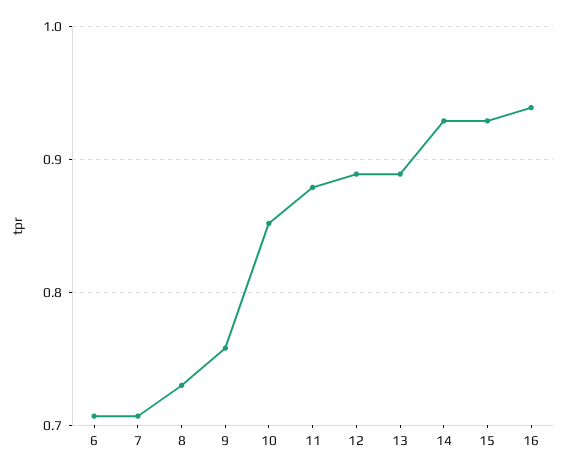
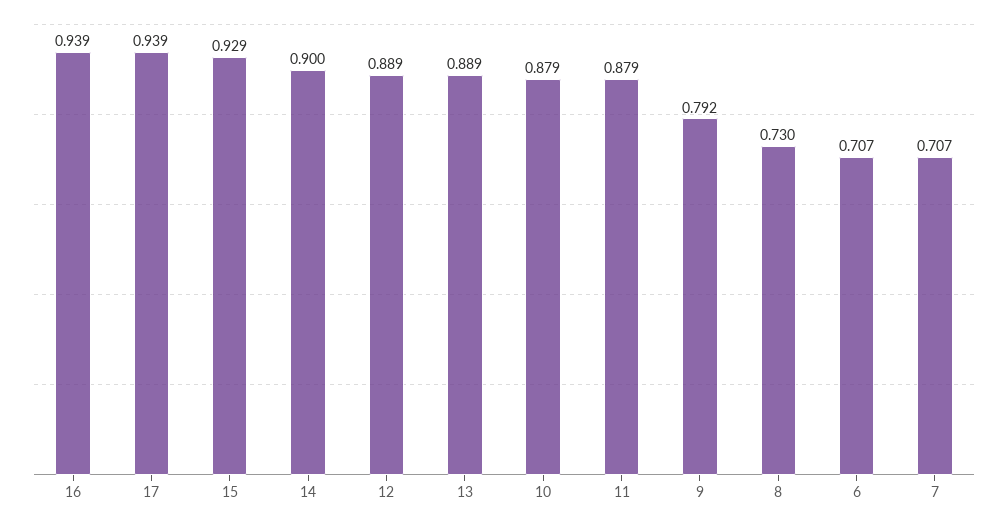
9: 0.76 -> 0.792
10: 0.85 -> 0.879
14: 0.93 -> 0.9
17: none -> 0.939

